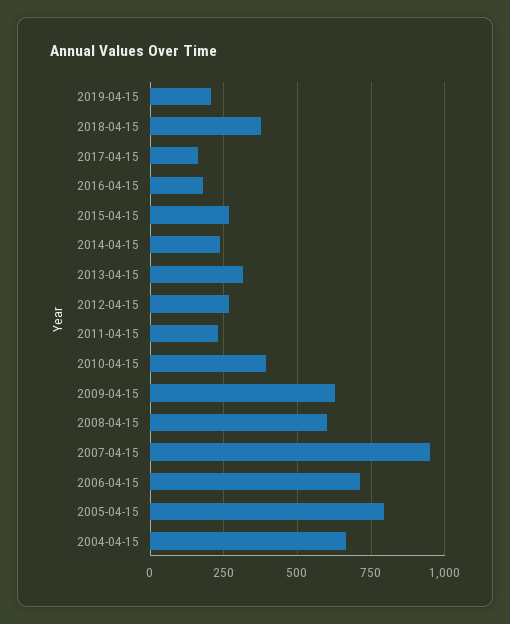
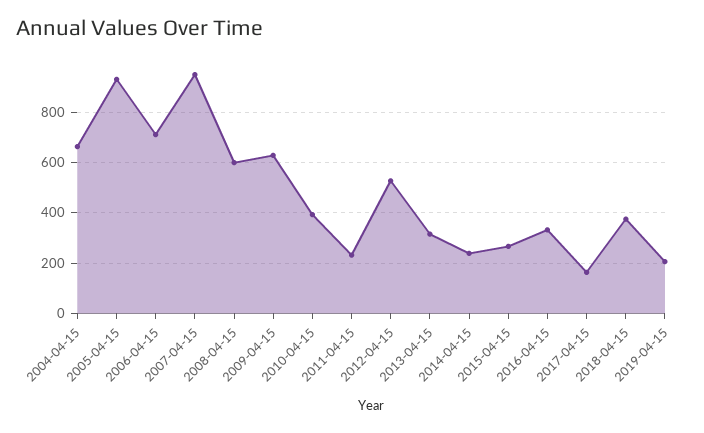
2016-04-15: 175 -> 325
2012-04-15: 275 -> 525
2005-04-15: 800 -> 925

